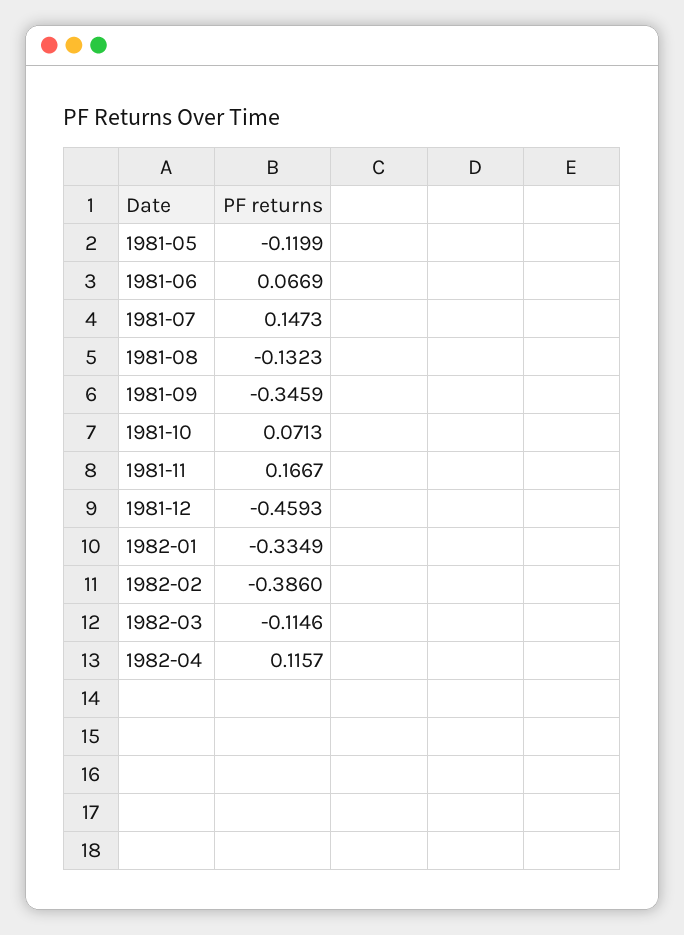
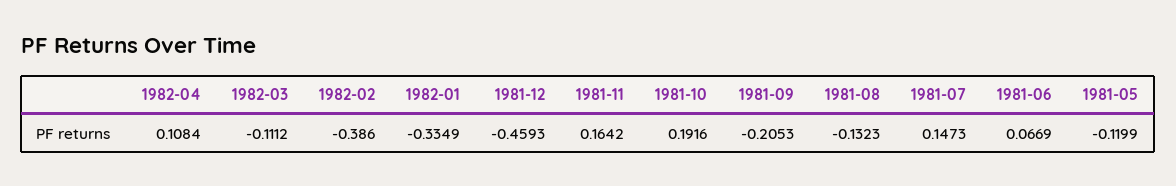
1981-09: -0.3459 -> -0.2053
1981-10: 0.0713 -> 0.1916
1981-11: 0.1667 -> 0.1642
1982-03: -0.1146 -> -0.1112
1982-04: 0.1157 -> 0.1084

